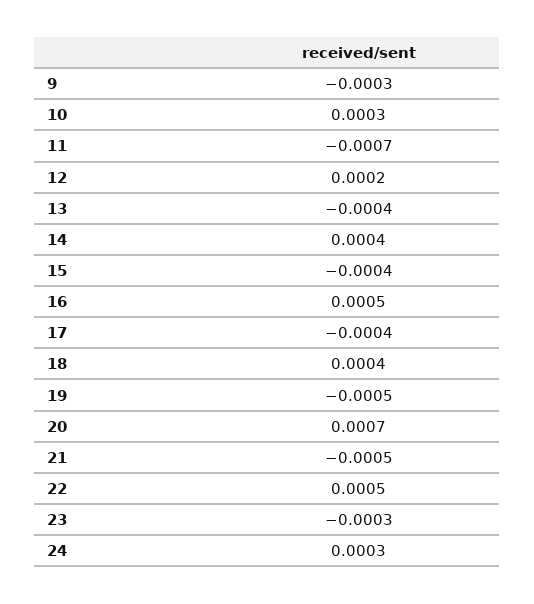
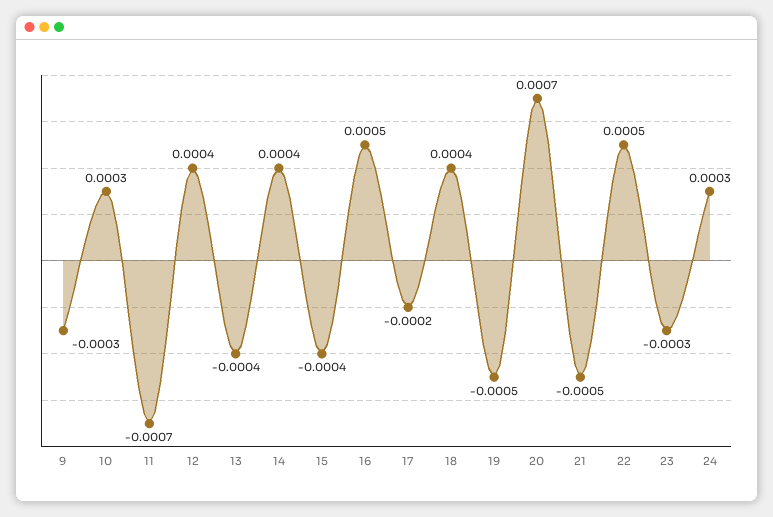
12: 0.0002 -> 0.0004
17: -0.0004 -> -0.0002

